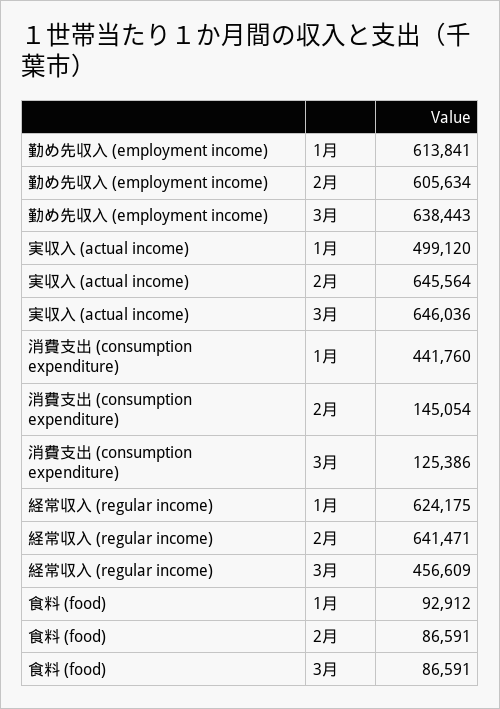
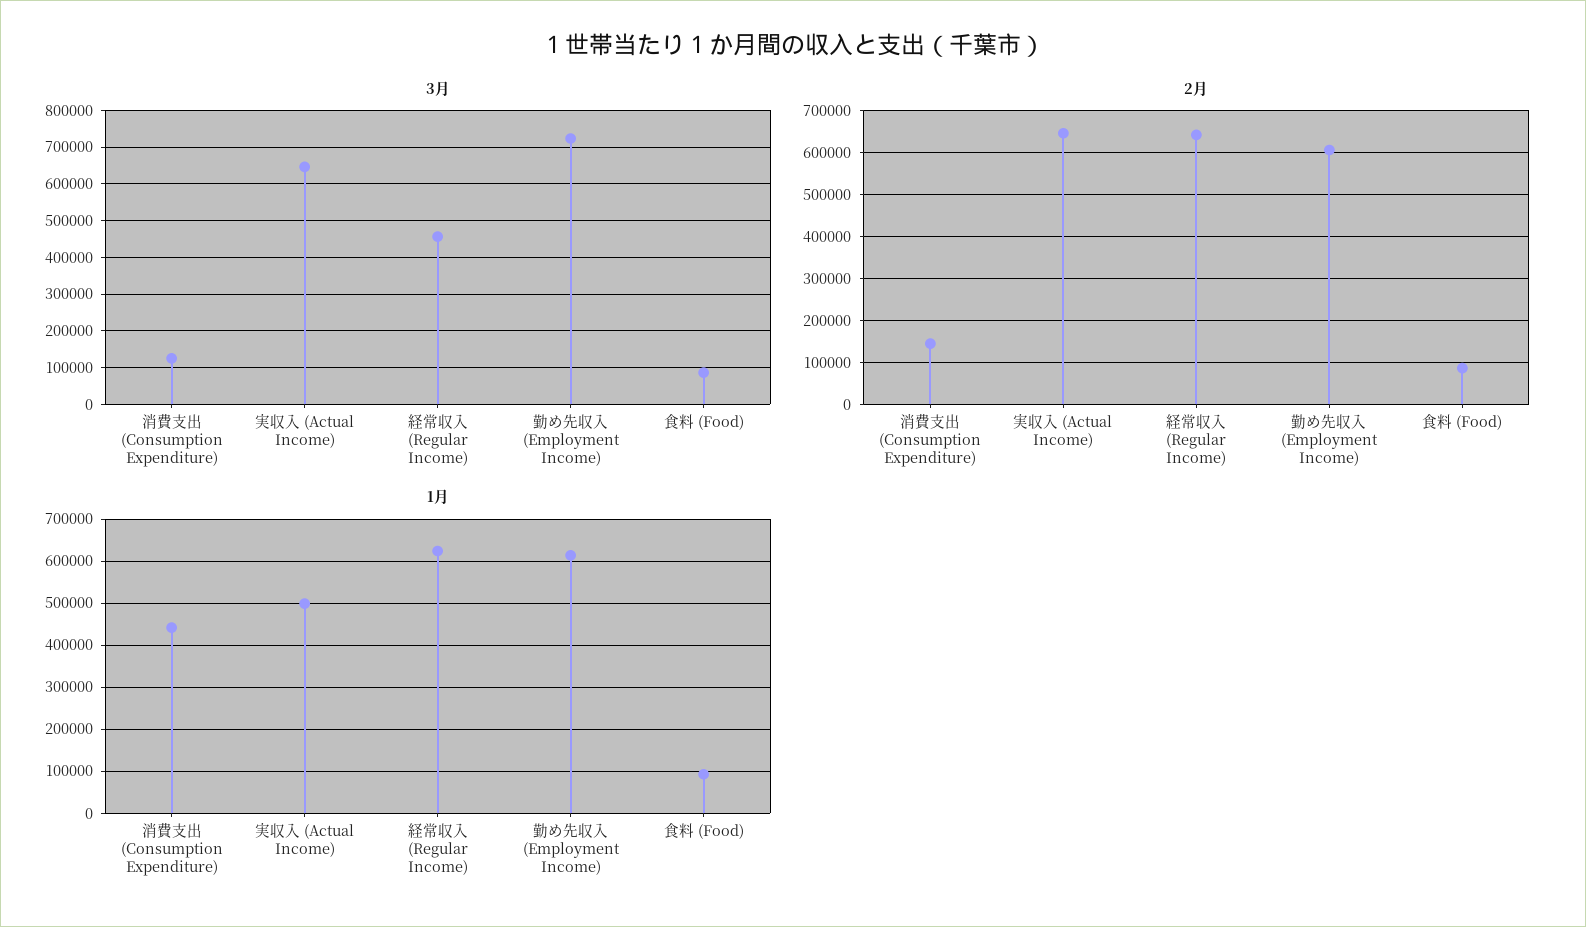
3月, 勤め先収入 (employment income): 638443 -> 720000

